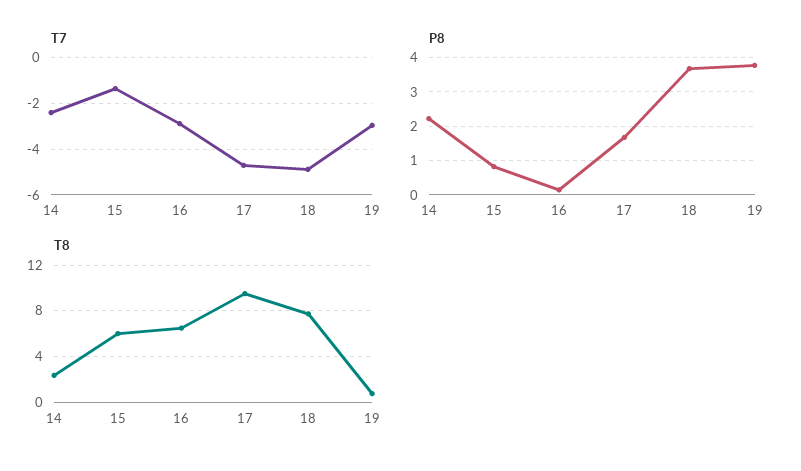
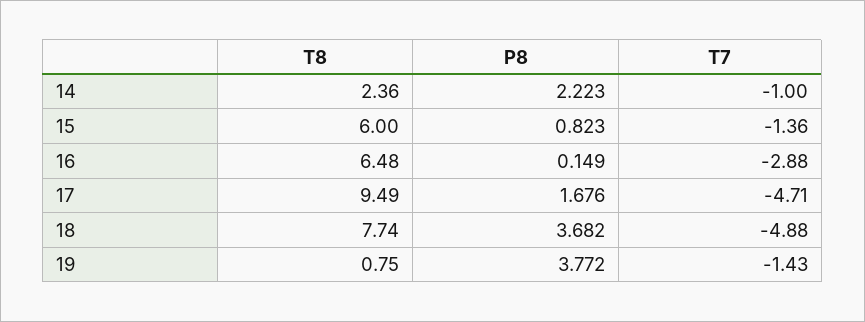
T7, 14: -2.5 -> -1
T7, 19: -3 -> -1.43

